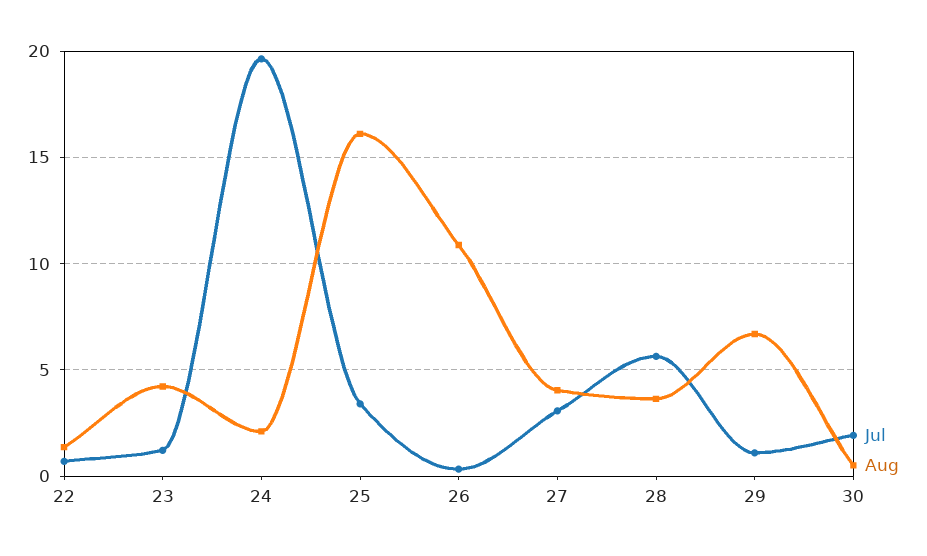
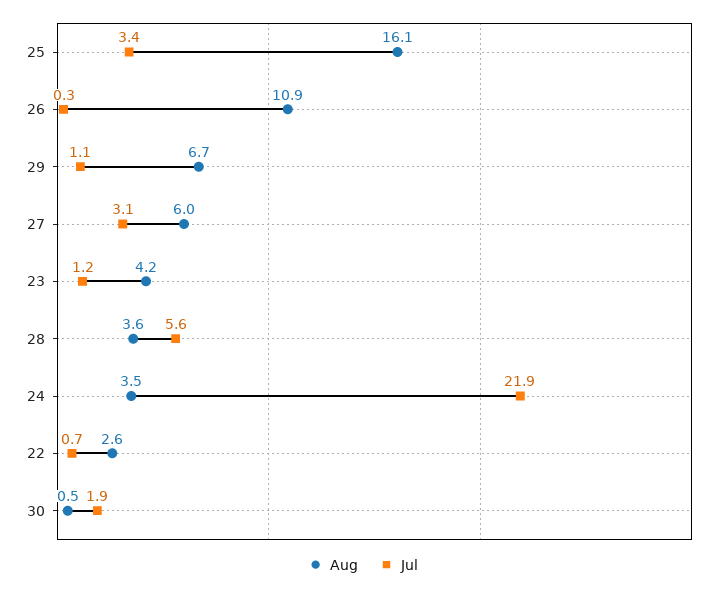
Aug, 22: 1.5 -> 2.6
Jul, 24: 19.5 -> 21.9
Aug, 24: 2 -> 3.5
Aug, 27: 4 -> 6

